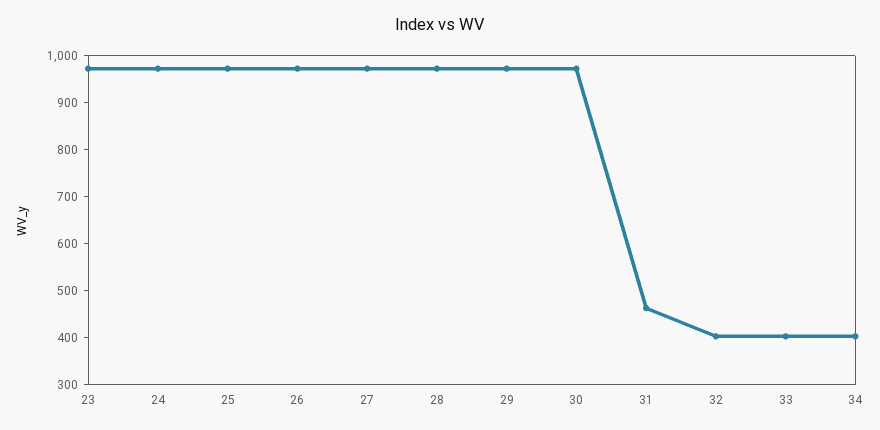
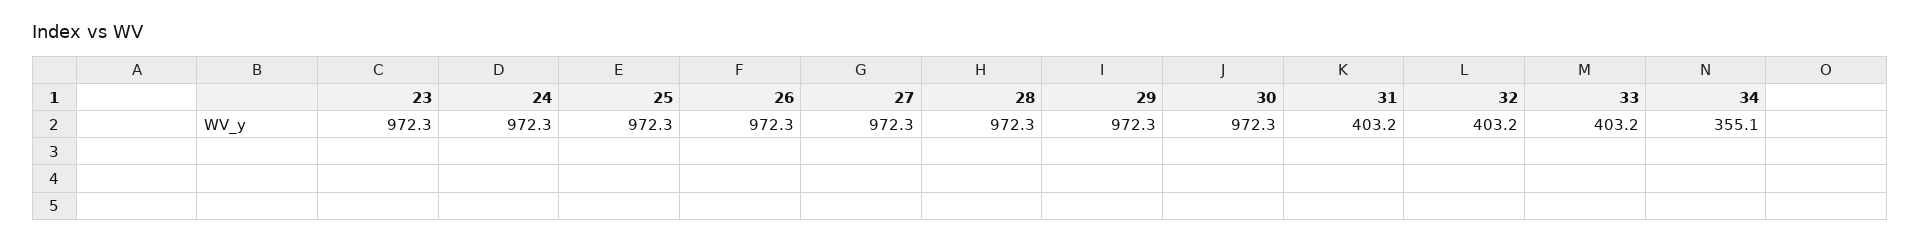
31: 460 -> 403.2
34: 400 -> 355.1

